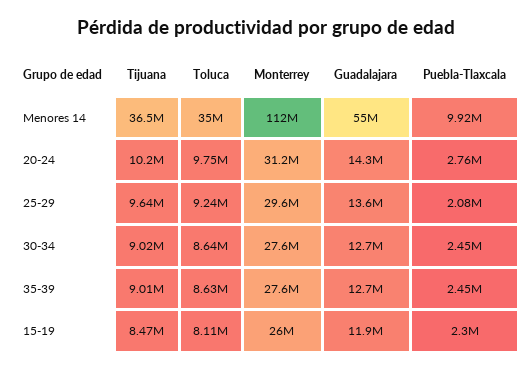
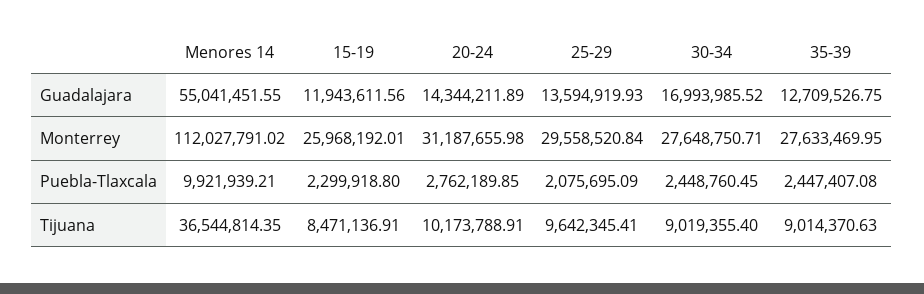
Toluca, Menores 14: 35000000 -> none
Toluca, 20-24: 9750000 -> none
Toluca, 25-29: 9240000 -> none
Toluca, 30-34: 8640000 -> none
Guadalajara, 30-34: 12700000 -> 16993985.52
Toluca, 35-39: 8630000 -> none
Toluca, 15-19: 8110000 -> none

